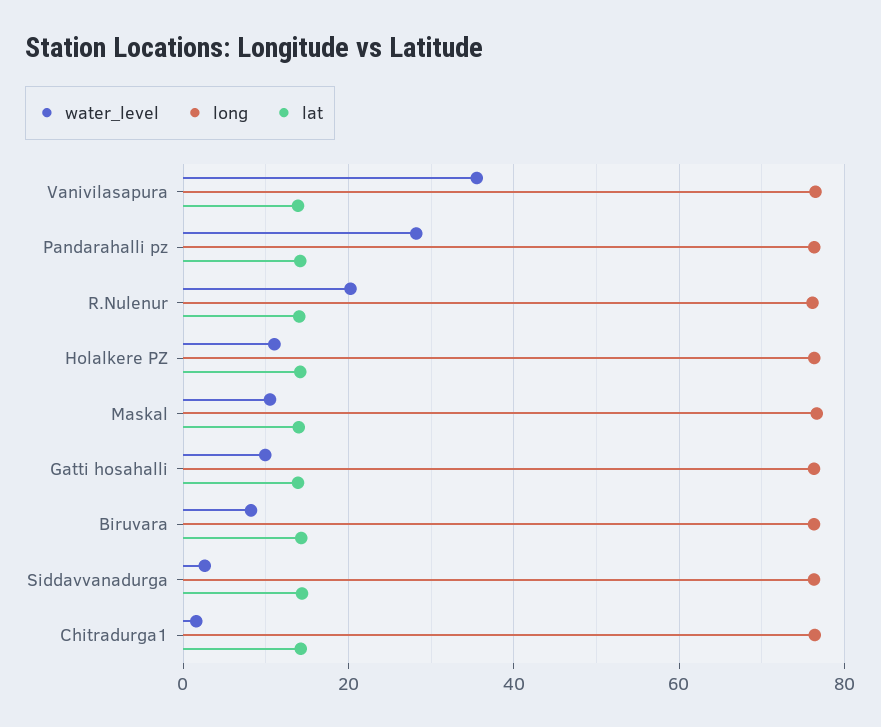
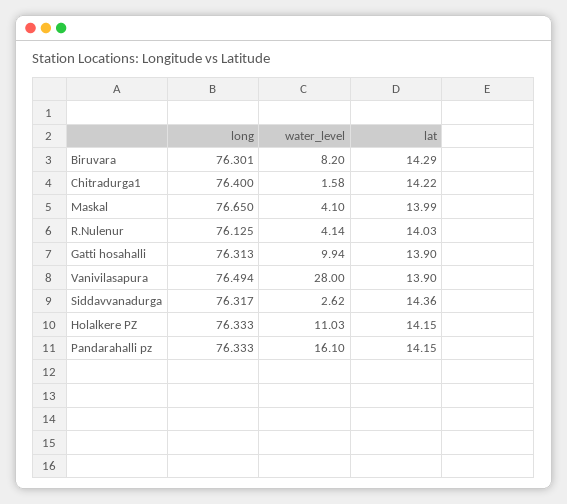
water_level, Vanivilasapura: 36 -> 28
water_level, Pandarahalli pz: 28 -> 16.1
water_level, R.Nulenur: 20 -> 4.14
water_level, Maskal: 10 -> 4.1

